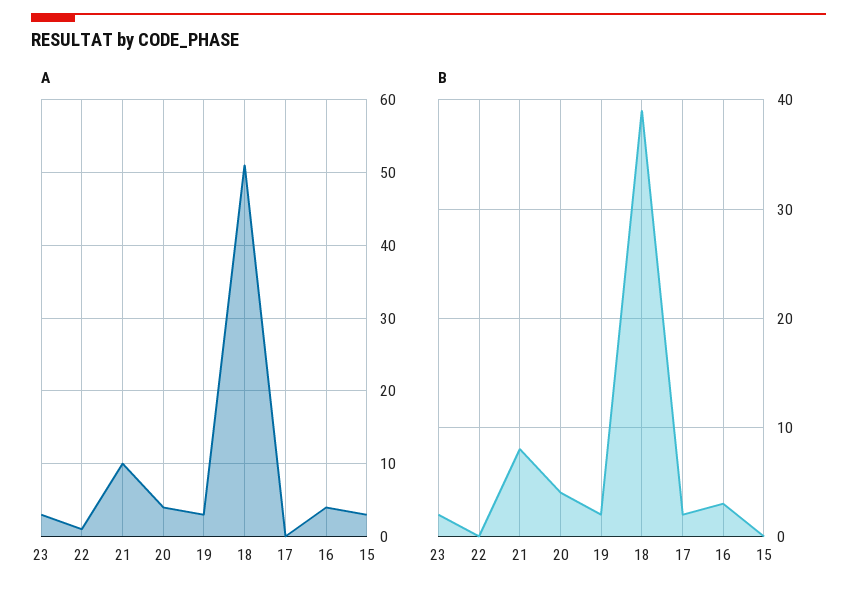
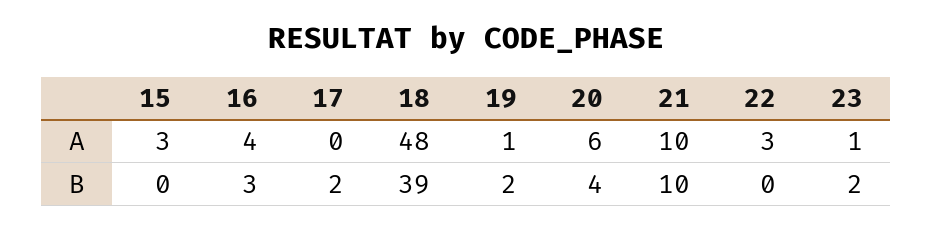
A, 23: 3 -> 1
A, 22: 1 -> 3
A, 20: 4 -> 6
A, 19: 3 -> 1
A, 18: 51 -> 48
B, 21: 8 -> 10

